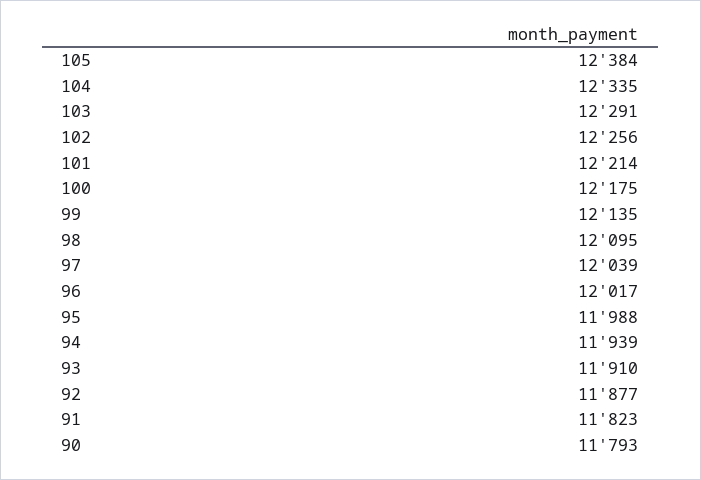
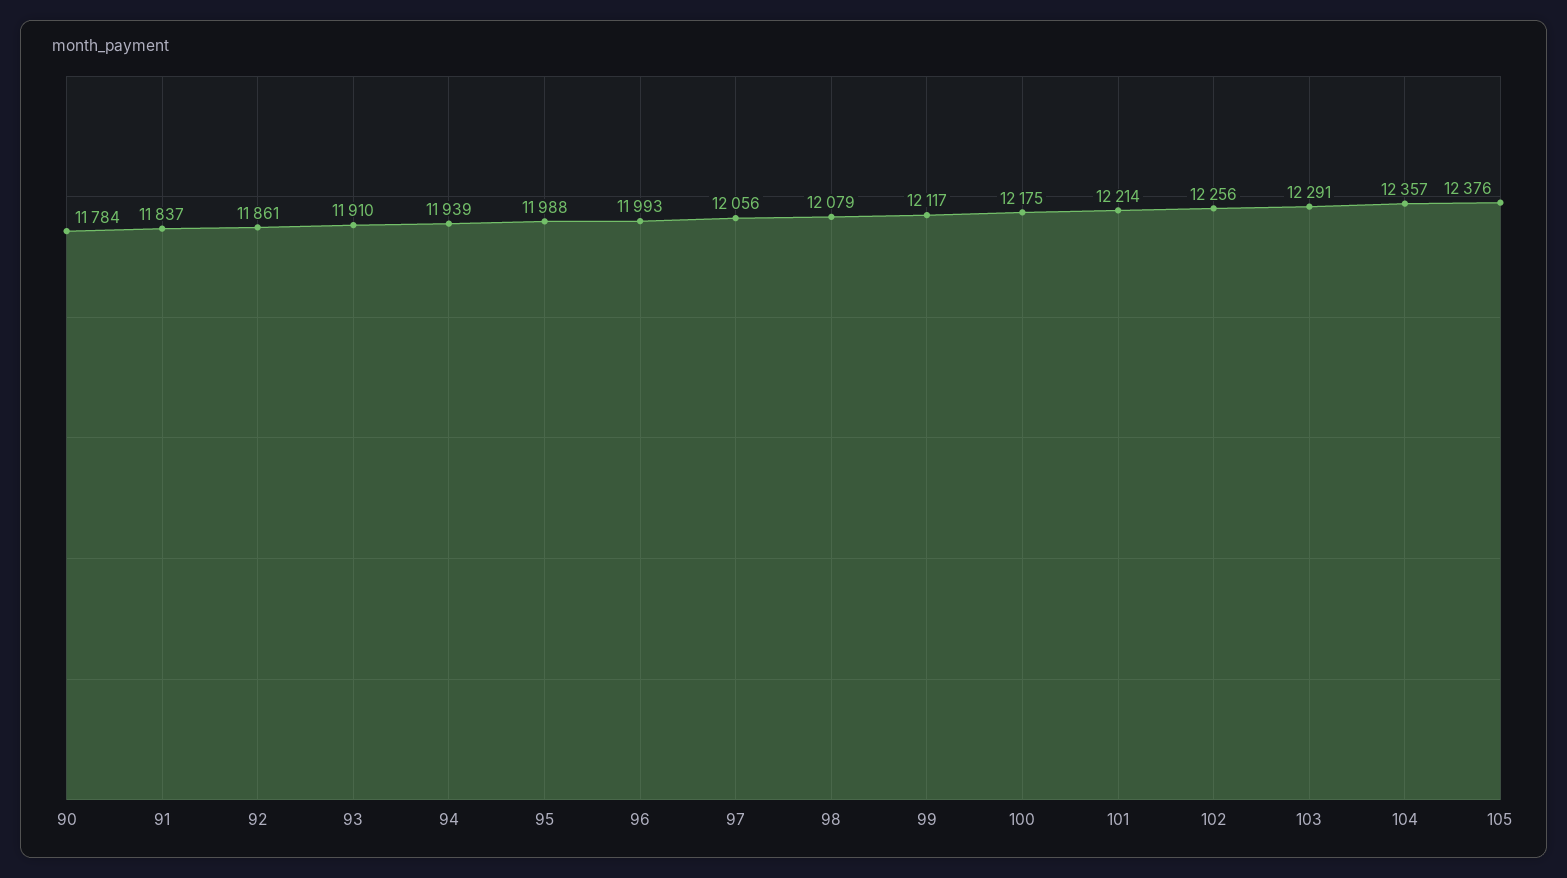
105: 12384 -> 12376
104: 12335 -> 12357
99: 12135 -> 12117
98: 12095 -> 12079
97: 12039 -> 12056
96: 12017 -> 11993
92: 11877 -> 11861
91: 11823 -> 11837
90: 11793 -> 11784

